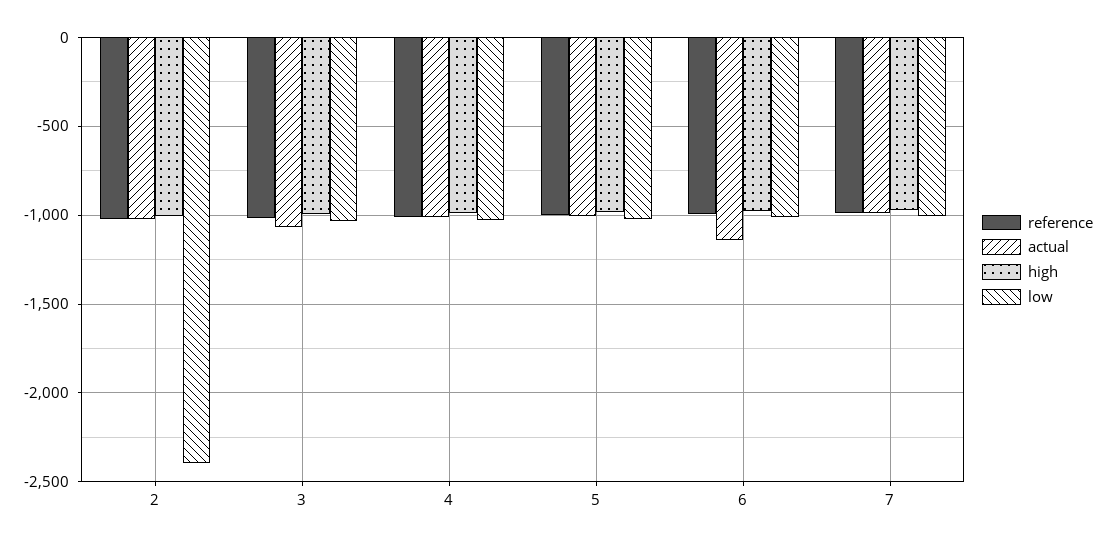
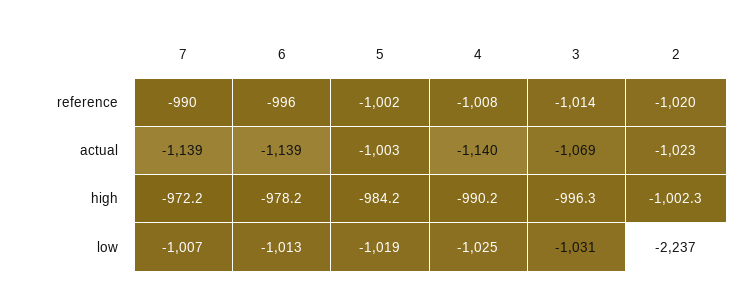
low, 2: -2400 -> -2237
actual, 4: -1000 -> -1140
actual, 7: -1000 -> -1139

